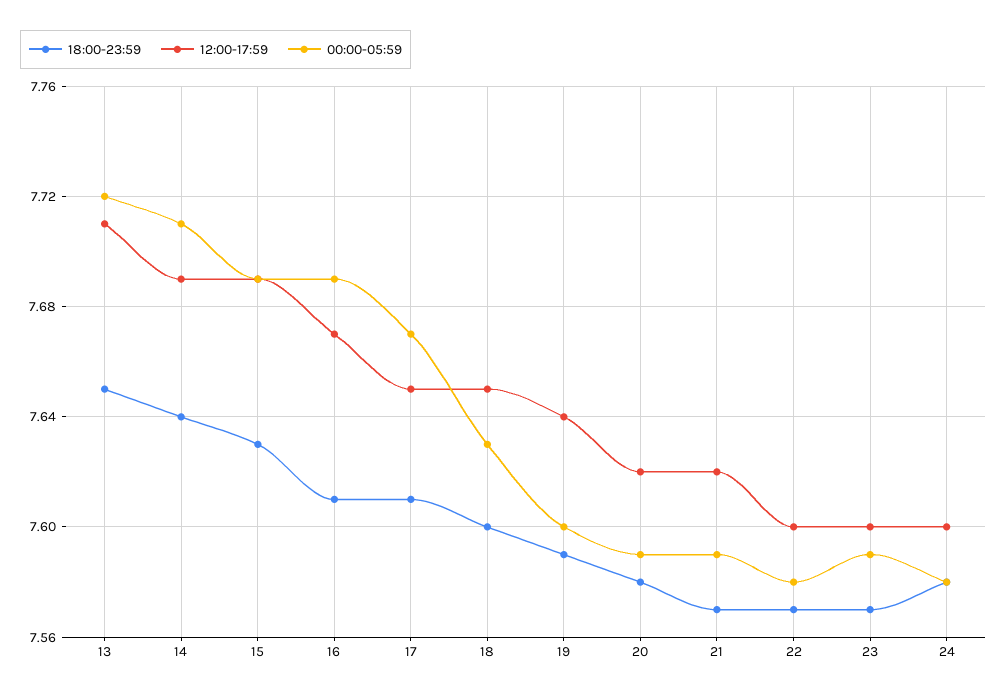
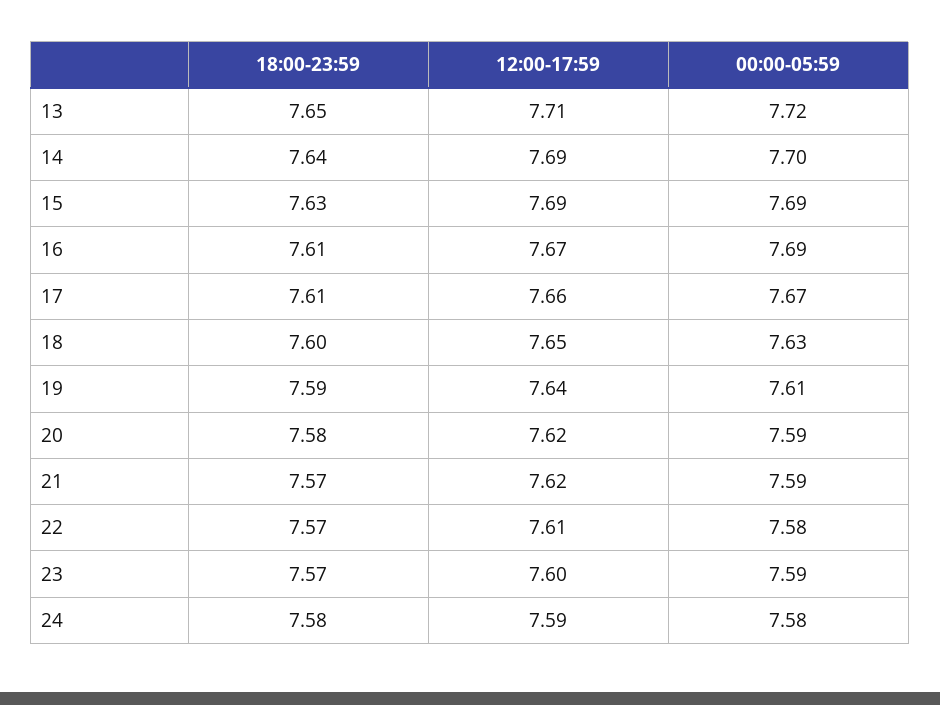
00:00-05:59, 14: 7.71 -> 7.7
12:00-17:59, 17: 7.65 -> 7.66
00:00-05:59, 19: 7.6 -> 7.61
12:00-17:59, 22: 7.6 -> 7.61
12:00-17:59, 24: 7.6 -> 7.59

